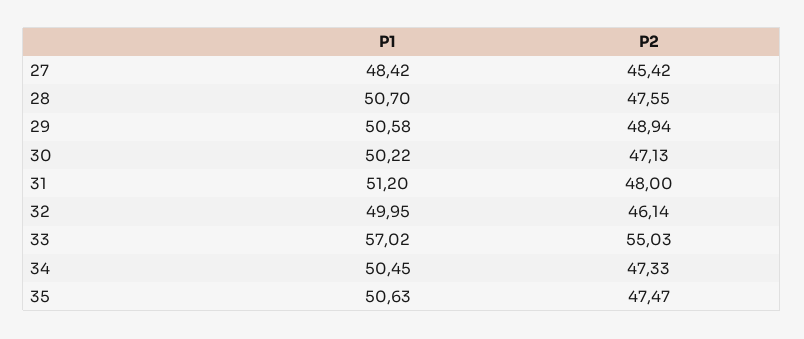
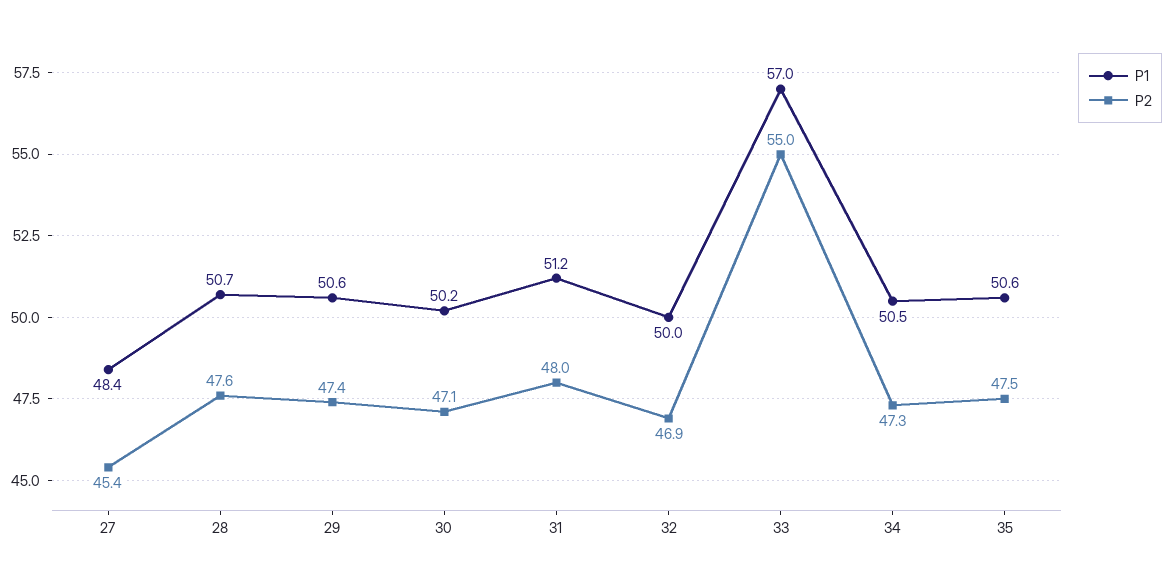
P2, 29: 48.94 -> 47.4
P2, 32: 46.14 -> 46.9

